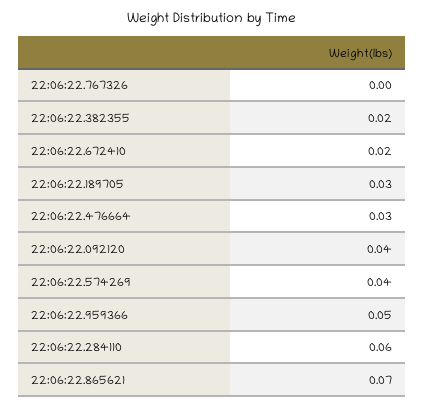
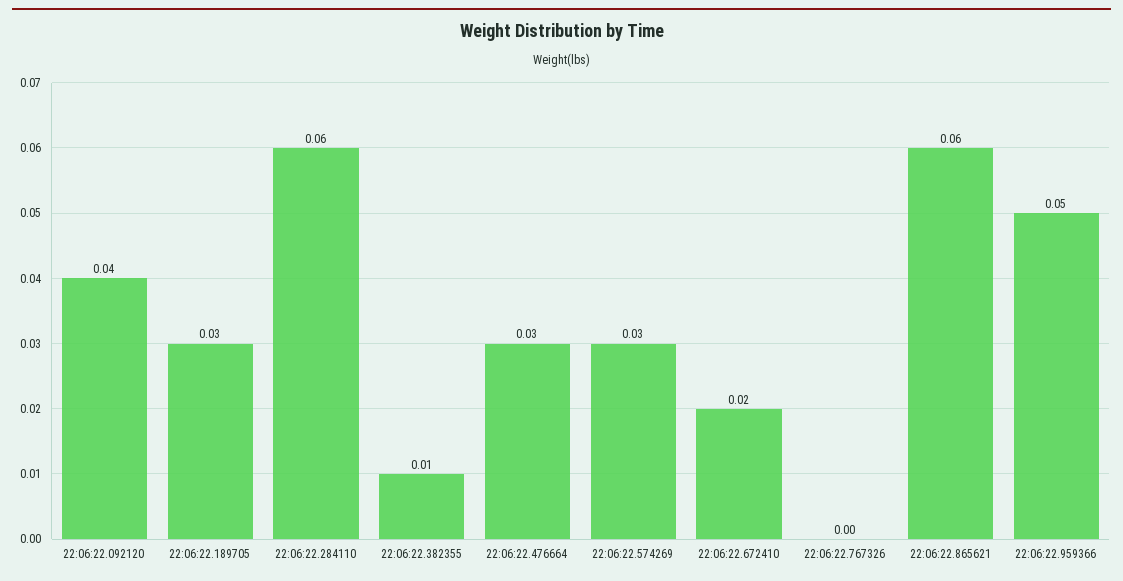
22:06:22.382355: 0.02 -> 0.01
22:06:22.574269: 0.04 -> 0.03
22:06:22.865621: 0.07 -> 0.06

